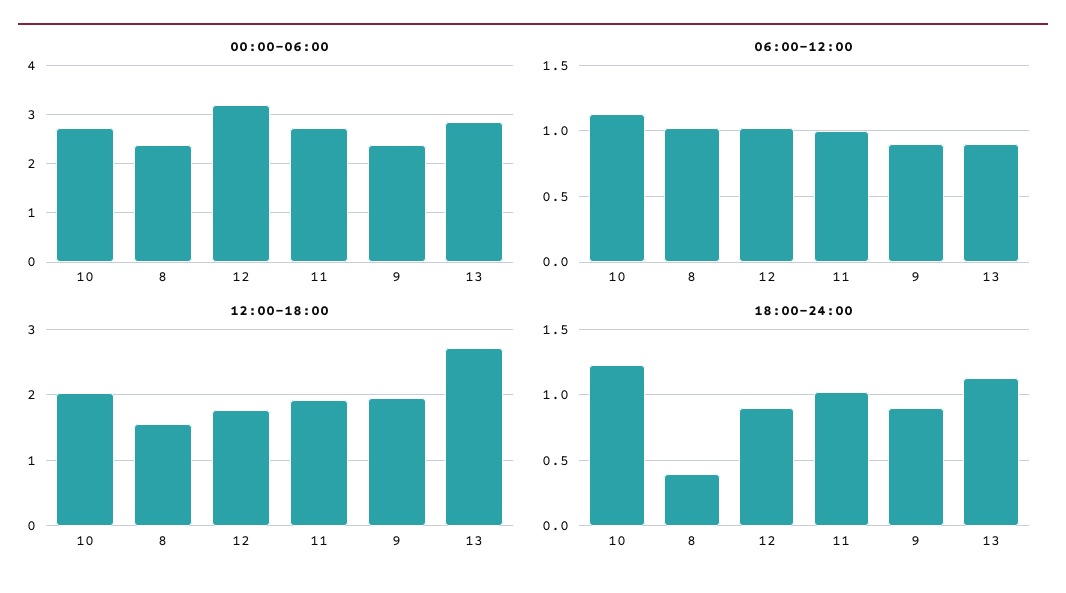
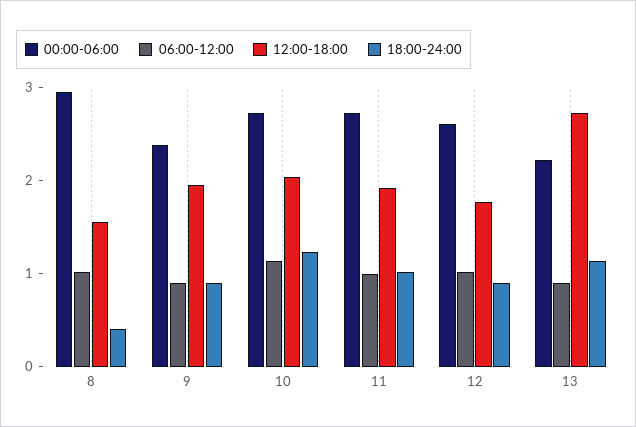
00:00-06:00, 8: 2.4 -> 3
00:00-06:00, 12: 3.2 -> 2.6
00:00-06:00, 13: 2.8 -> 2.2

